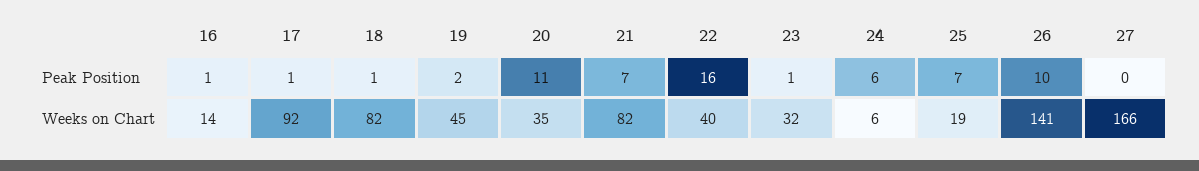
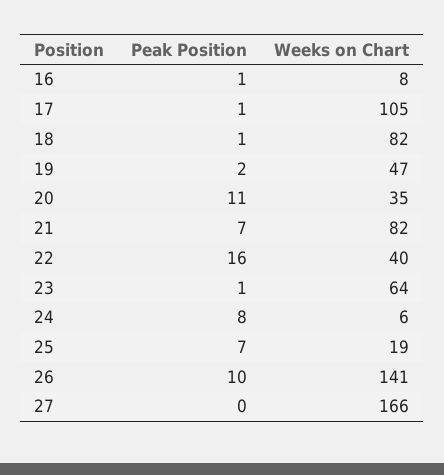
24, Peak Position: 6 -> 8
16, Weeks on Chart: 14 -> 8
17, Weeks on Chart: 92 -> 105
19, Weeks on Chart: 45 -> 47
23, Weeks on Chart: 32 -> 64

